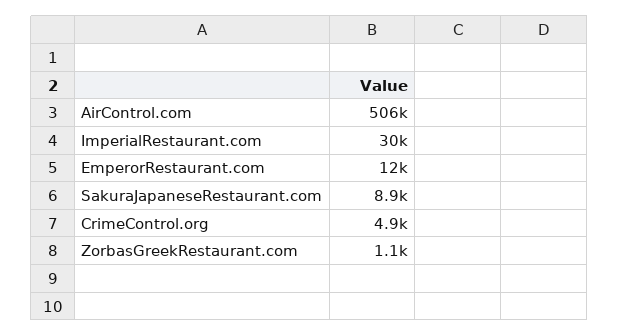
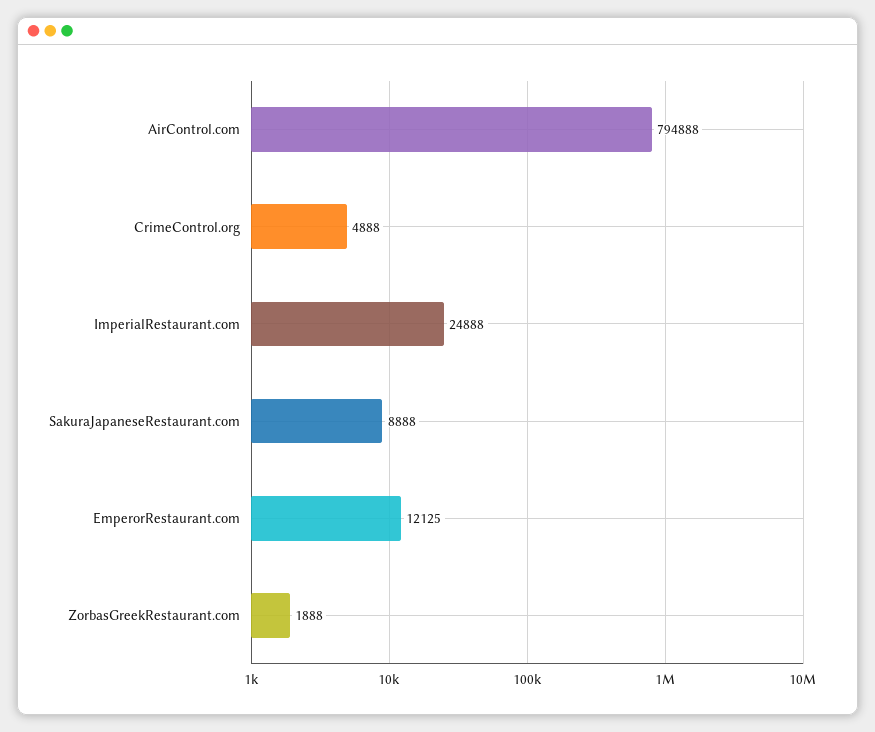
AirControl.com: 506000 -> 794888
ImperialRestaurant.com: 30000 -> 24888
ZorbasGreekRestaurant.com: 1100 -> 1888

